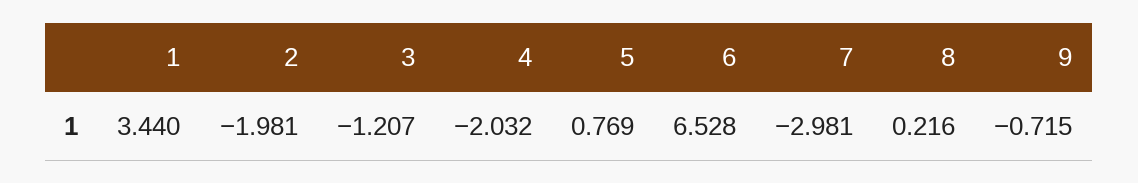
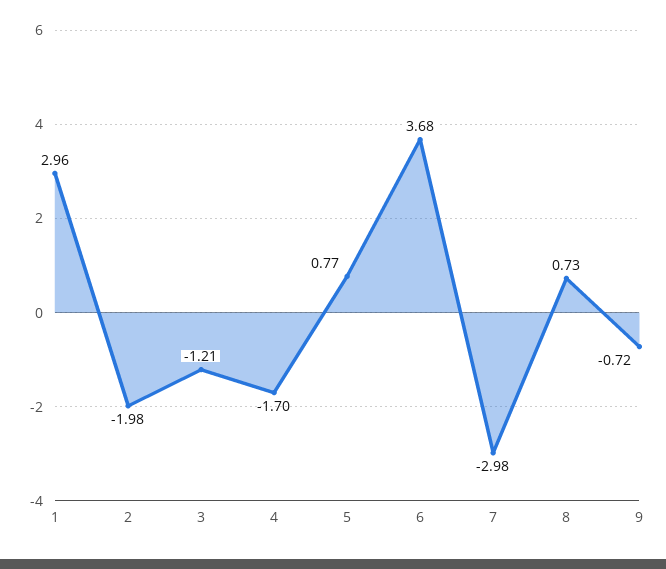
1: 3.44 -> 2.96
4: -2.032 -> -1.7
6: 6.528 -> 3.68
8: 0.216 -> 0.73

